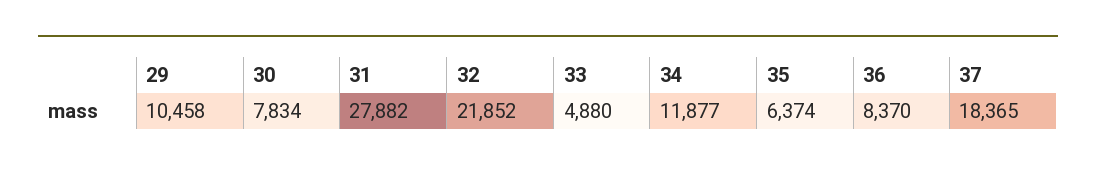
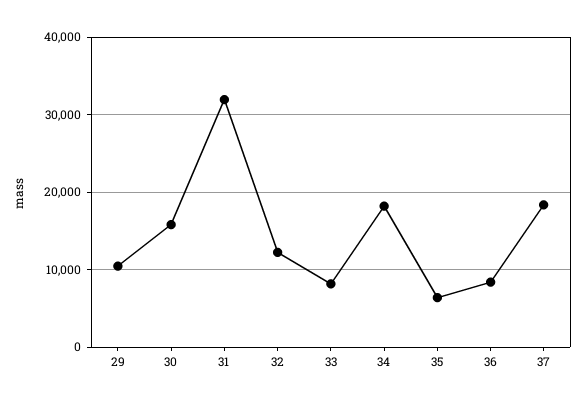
30: 7834 -> 16000
31: 27882 -> 32000
32: 21852 -> 12000
33: 4880 -> 8000
34: 11877 -> 18000

